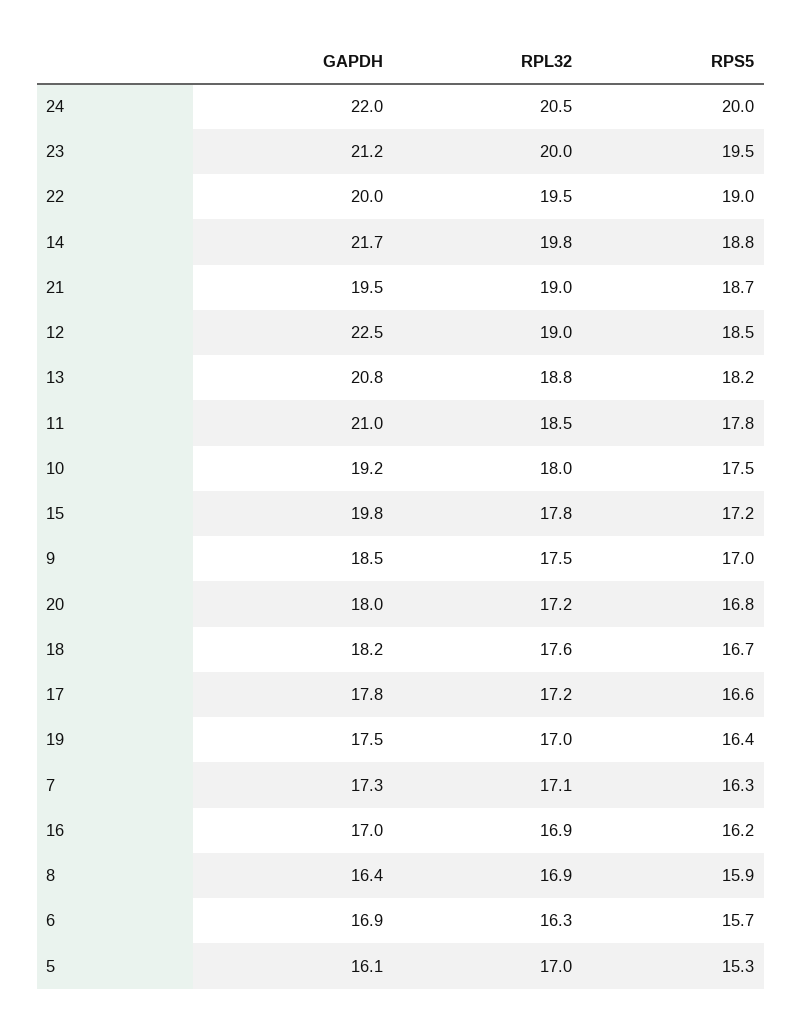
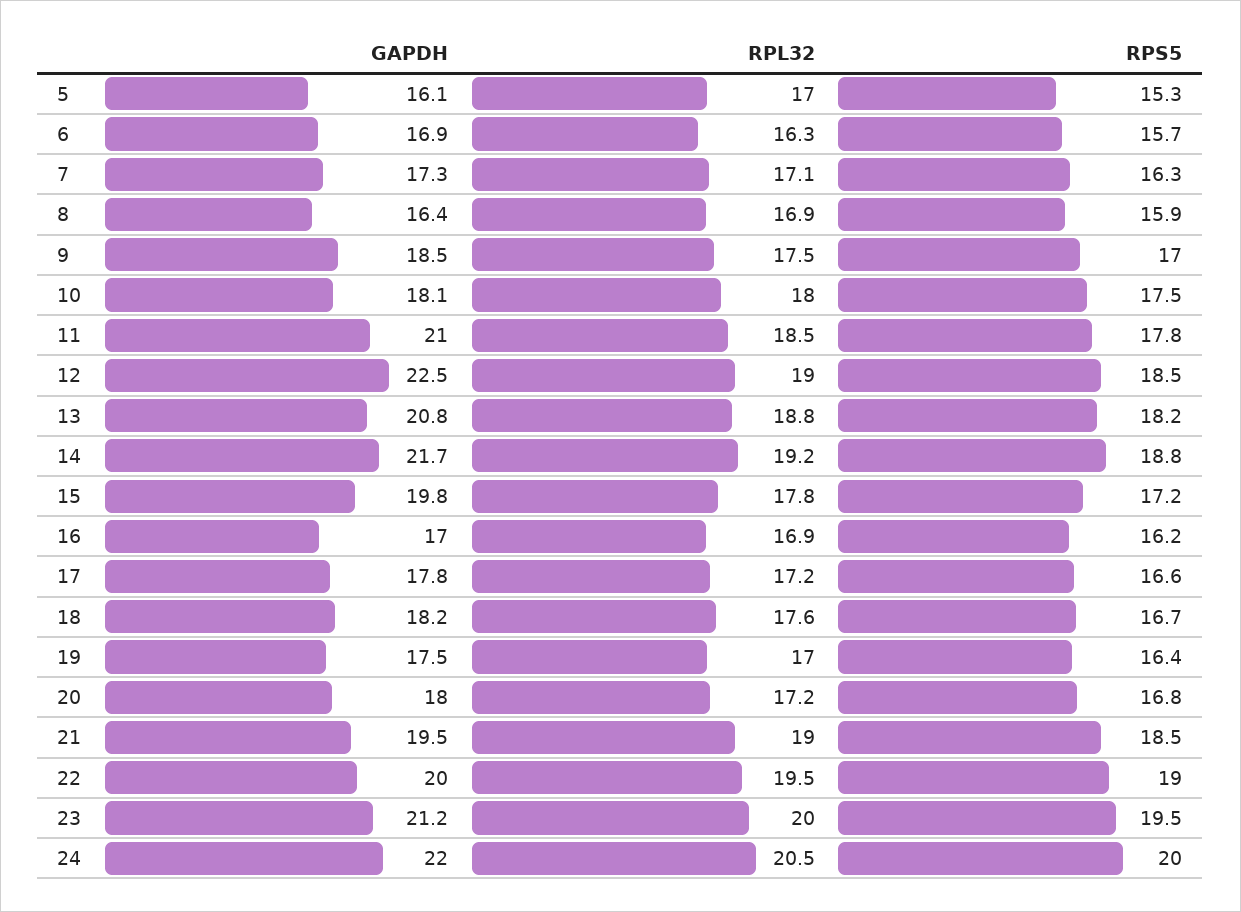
RPL32, 14: 19.8 -> 19.2
RPS5, 21: 18.7 -> 18.5
GAPDH, 10: 19.2 -> 18.1

